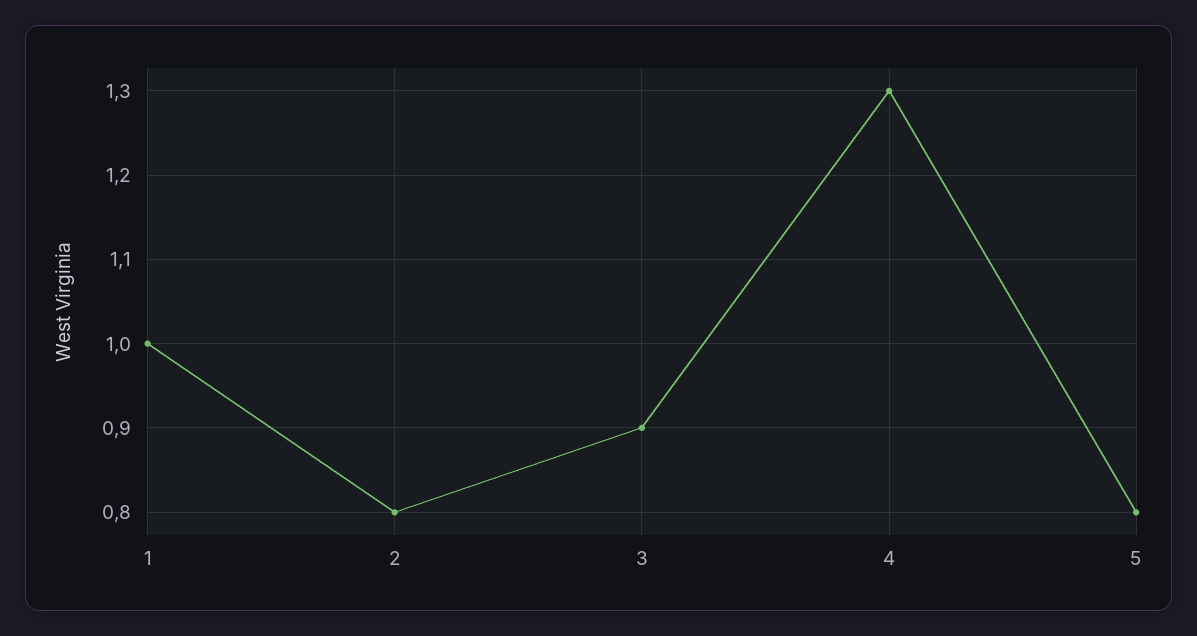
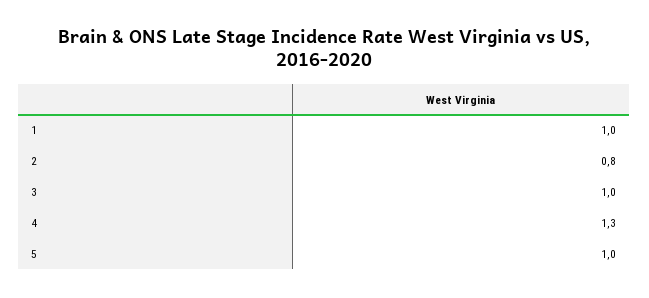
3: 0.9 -> 1
5: 0.8 -> 1

